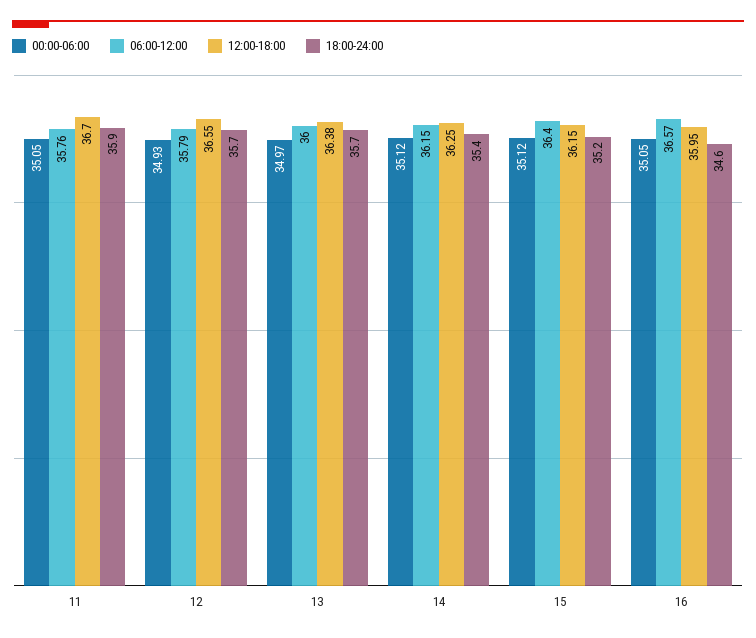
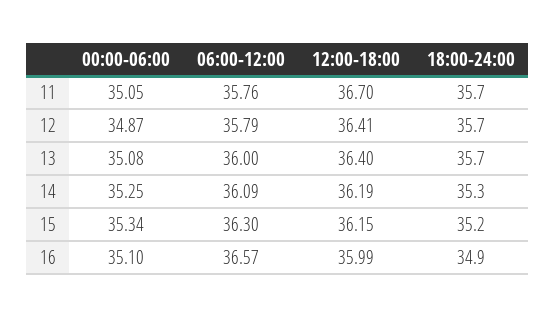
18:00-24:00, 11: 35.9 -> 35.7
00:00-06:00, 12: 34.93 -> 34.87
12:00-18:00, 12: 36.55 -> 36.41
00:00-06:00, 13: 34.97 -> 35.08
12:00-18:00, 13: 36.38 -> 36.4
00:00-06:00, 14: 35.12 -> 35.25
06:00-12:00, 14: 36.15 -> 36.09
12:00-18:00, 14: 36.25 -> 36.19
18:00-24:00, 14: 35.4 -> 35.3
00:00-06:00, 15: 35.12 -> 35.34
06:00-12:00, 15: 36.4 -> 36.3
00:00-06:00, 16: 35.05 -> 35.1
12:00-18:00, 16: 35.95 -> 35.99
18:00-24:00, 16: 34.6 -> 34.9

